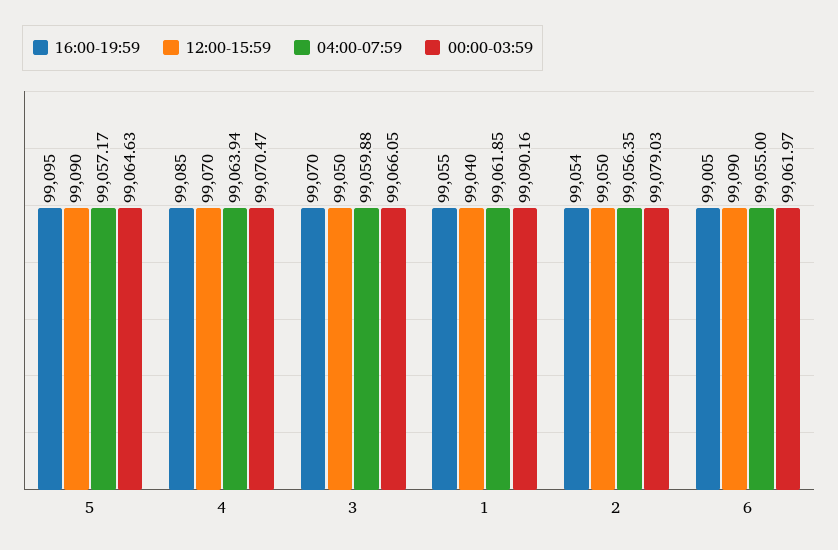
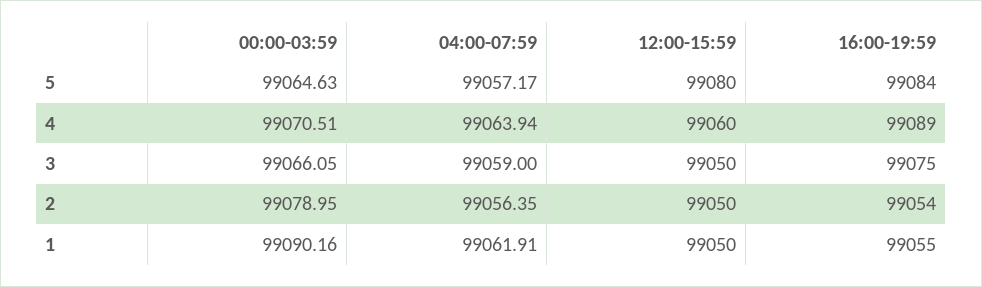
16:00-19:59, 5: 99095 -> 99084
12:00-15:59, 5: 99090 -> 99080
16:00-19:59, 4: 99085 -> 99089
12:00-15:59, 4: 99070 -> 99060
00:00-03:59, 4: 99070.47 -> 99070.51
16:00-19:59, 3: 99070 -> 99075
04:00-07:59, 3: 99059.88 -> 99059
12:00-15:59, 1: 99040 -> 99050
04:00-07:59, 1: 99061.85 -> 99061.91
00:00-03:59, 2: 99079.03 -> 99078.95
16:00-19:59, 6: 99005 -> none
12:00-15:59, 6: 99090 -> none
04:00-07:59, 6: 99055 -> none
00:00-03:59, 6: 99061.97 -> none

